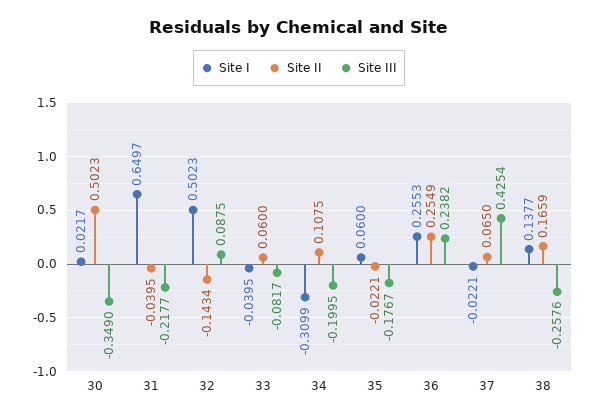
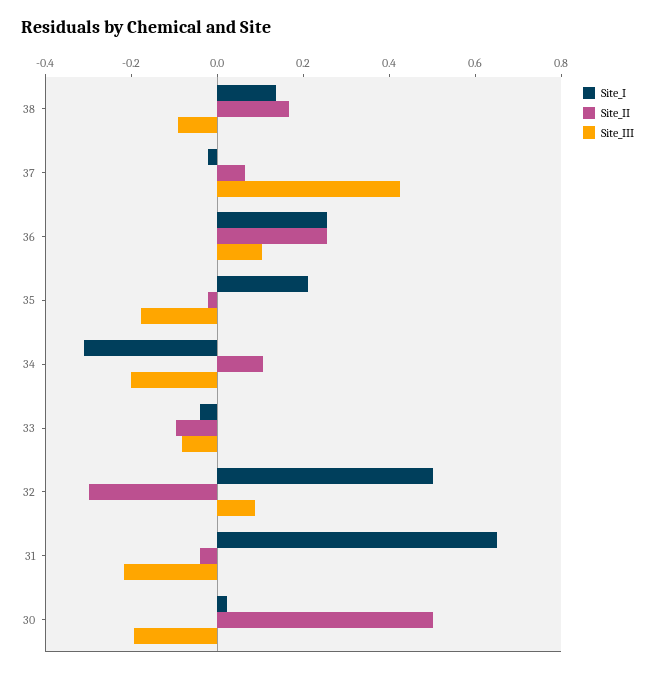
Site III, 30: -0.349 -> -0.2
Site II, 32: -0.1434 -> -0.3
Site II, 33: 0.06 -> -0.1
Site I, 35: 0.06 -> 0.2
Site III, 36: 0.2382 -> 0.1
Site III, 38: -0.2576 -> -0.1

